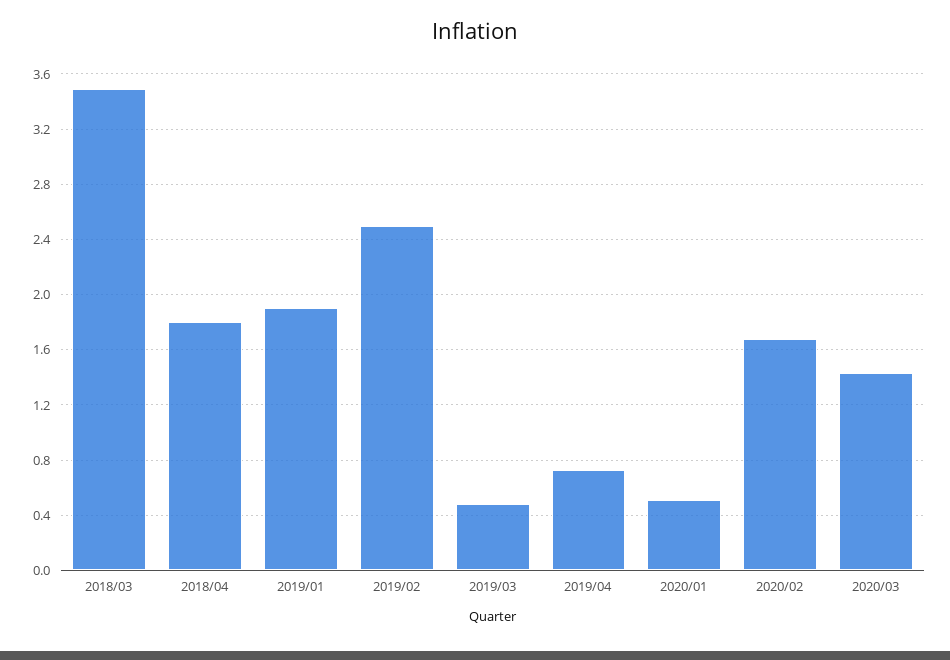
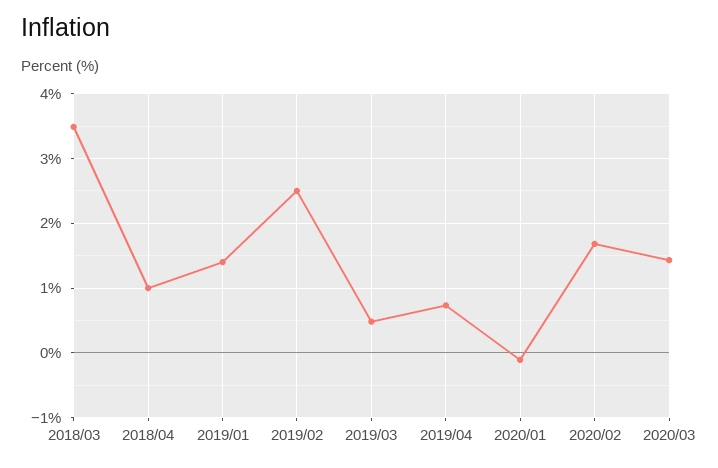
2018/04: 1.8 -> 1
2019/01: 1.9 -> 1.4
2020/01: 0.5 -> -0.1

